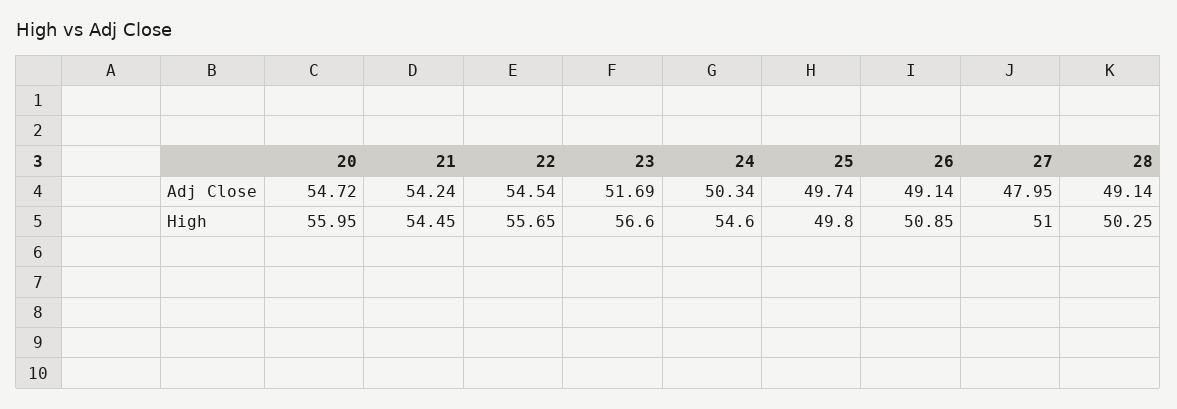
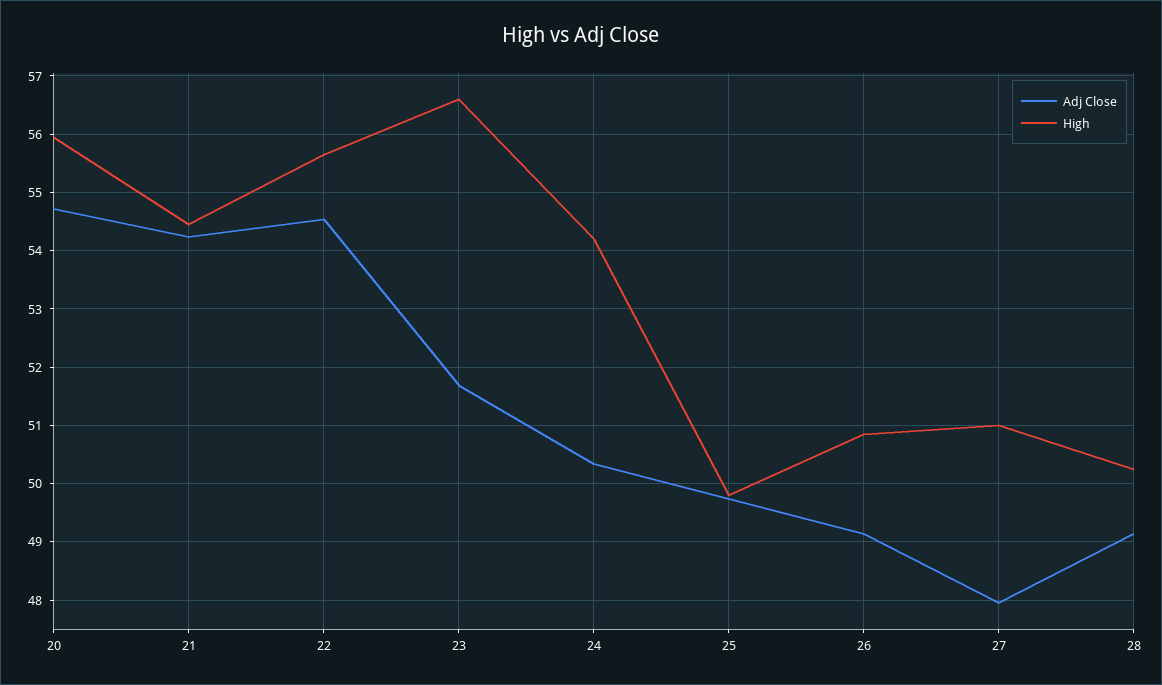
High, 24: 54.6 -> 54.2

